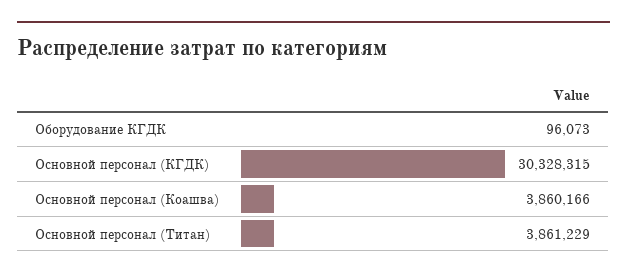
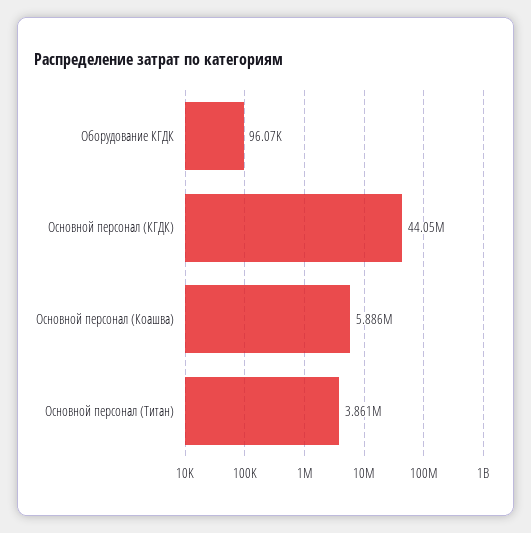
Основной персонал (КГДК): 30328315 -> 44050000
Основной персонал (Коашва): 3860166 -> 5886000

